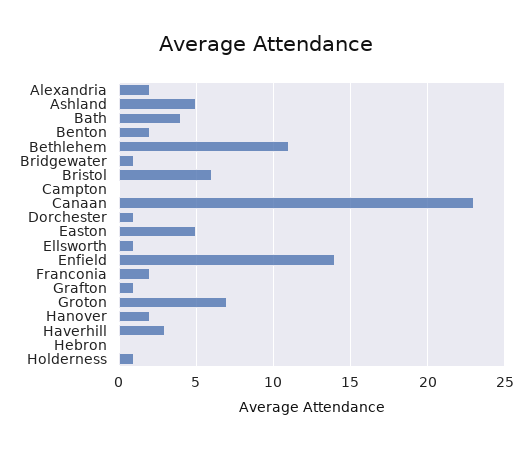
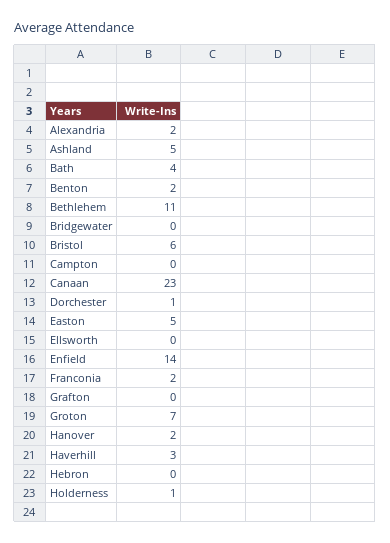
Bridgewater: 1 -> 0
Ellsworth: 1 -> 0
Grafton: 1 -> 0

